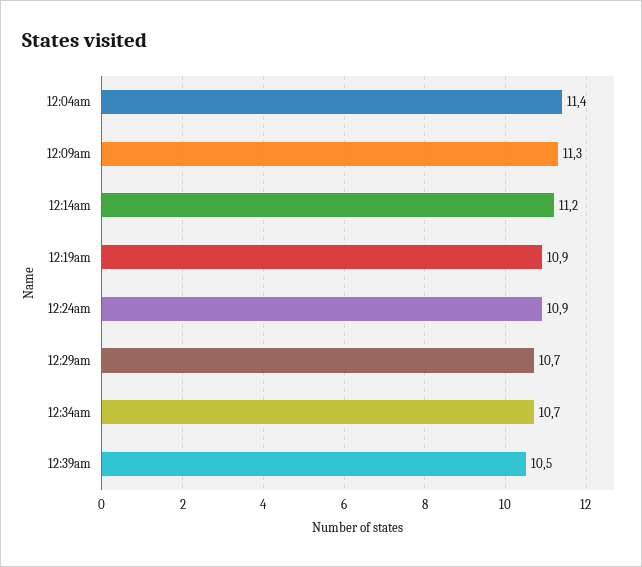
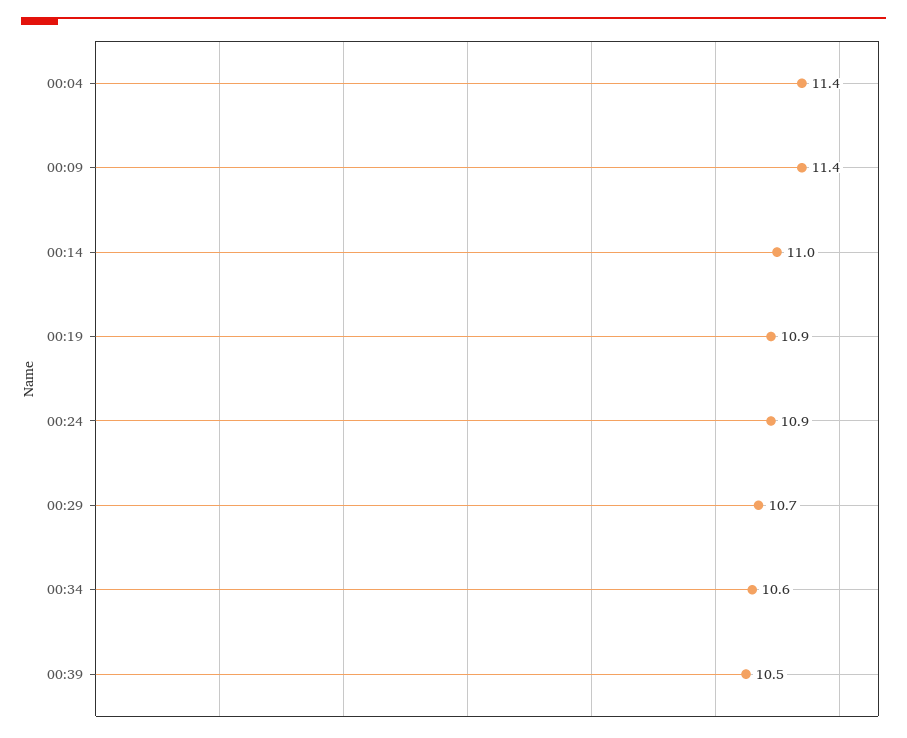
12:09am: 11.3 -> 11.4
12:14am: 11.2 -> 11
12:34am: 10.7 -> 10.6

